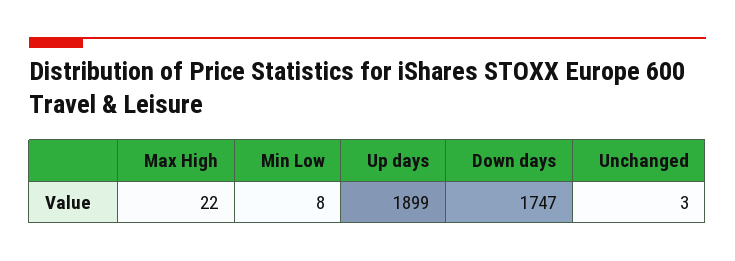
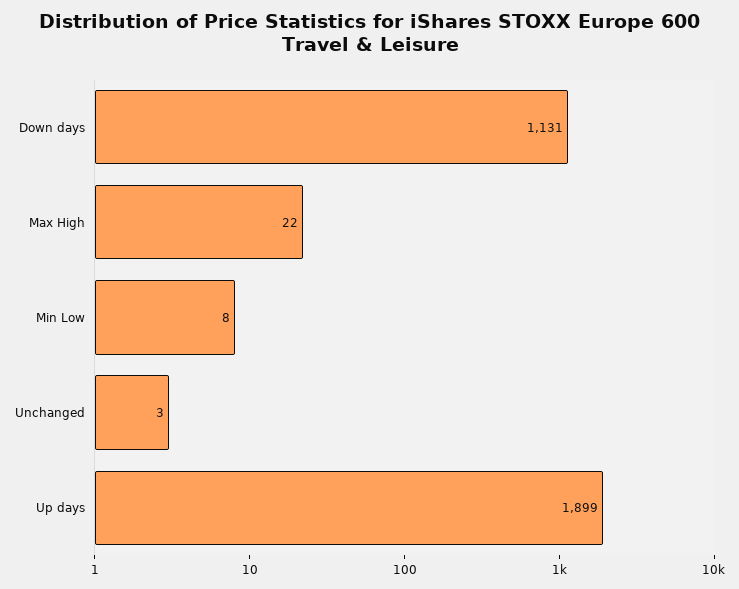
Down days: 1747 -> 1131

